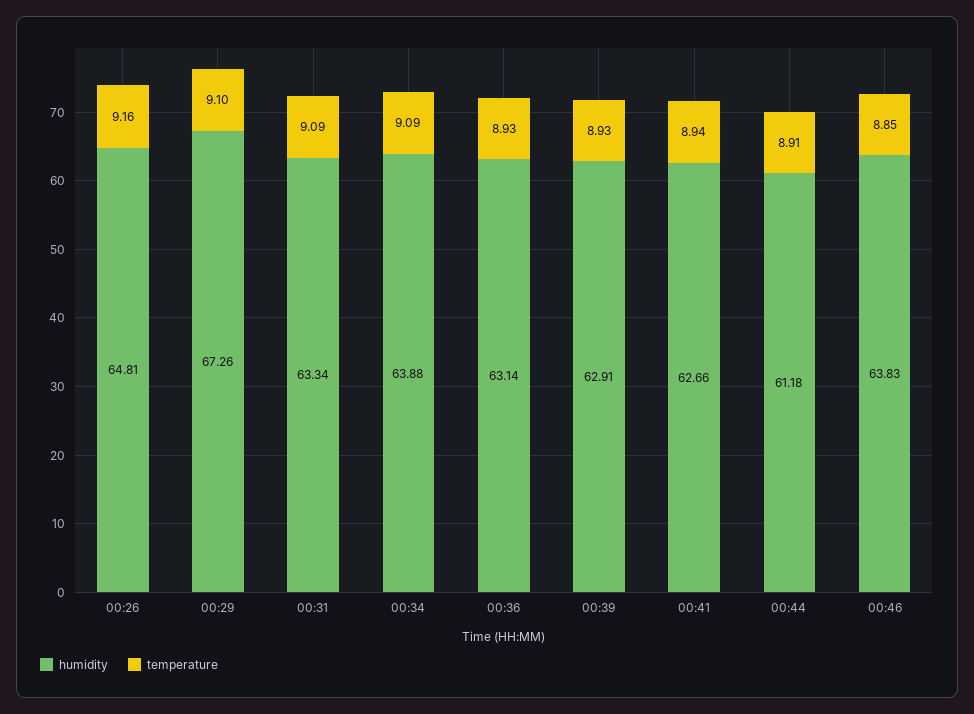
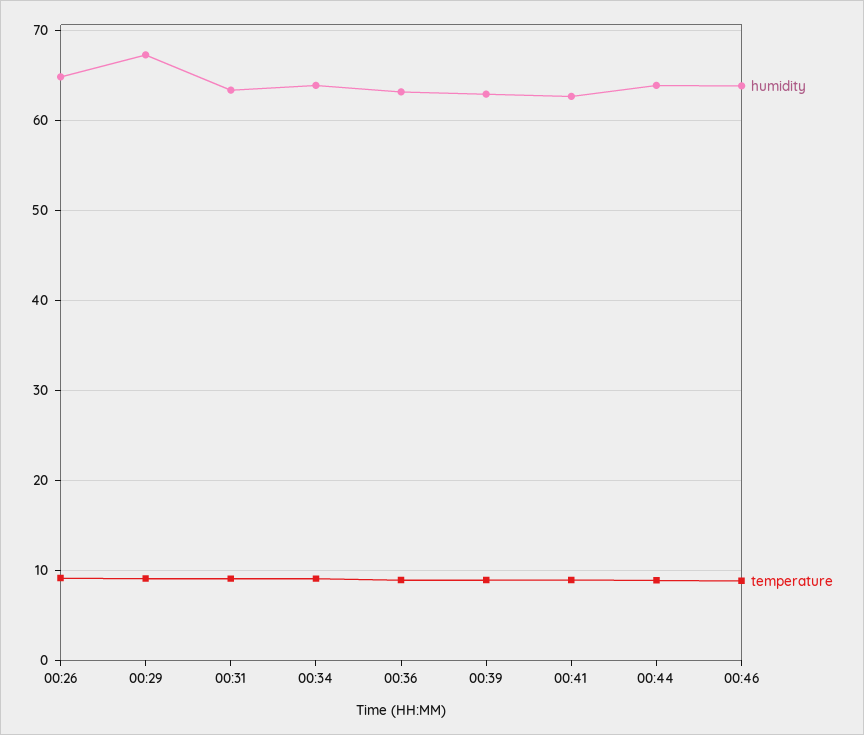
humidity, 00:44: 61.18 -> 64

